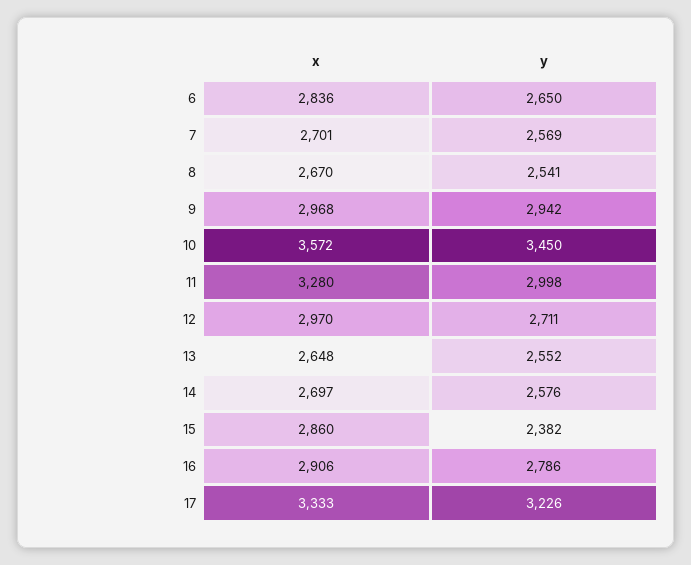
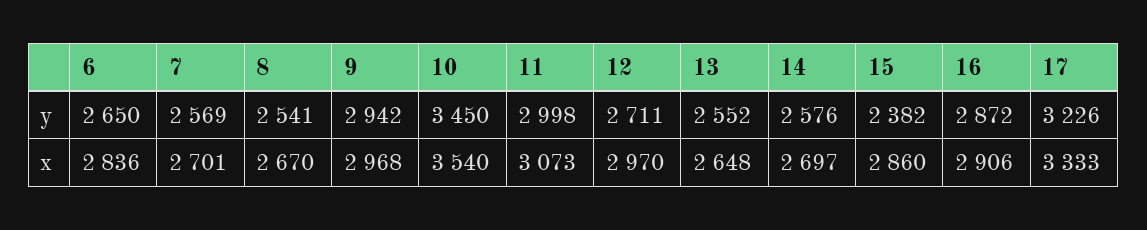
x, 10: 3572 -> 3540
x, 11: 3280 -> 3073
y, 16: 2786 -> 2872

